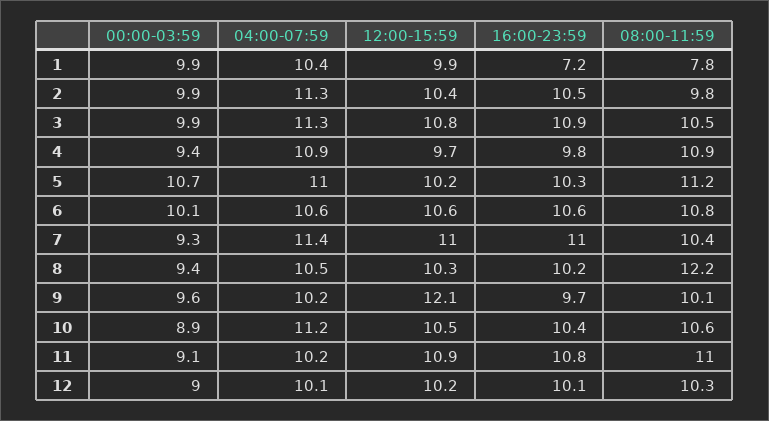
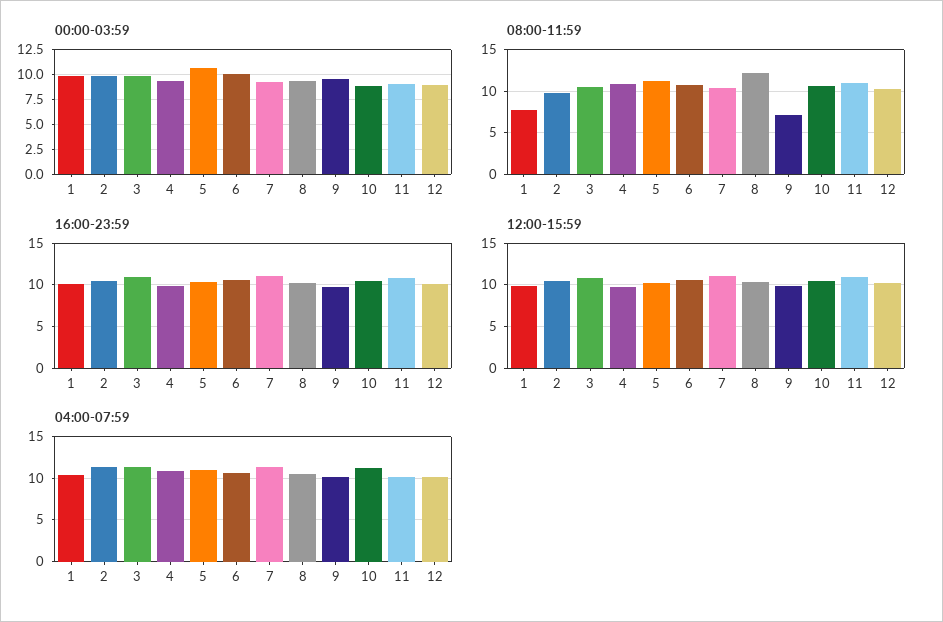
16:00-23:59, 1: 7.2 -> 10
12:00-15:59, 9: 12.1 -> 10
08:00-11:59, 9: 10.1 -> 7

